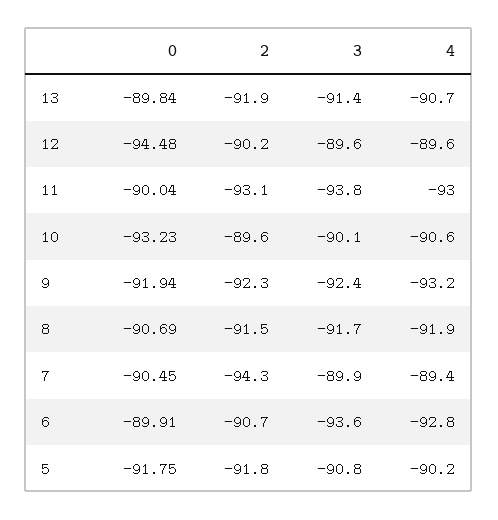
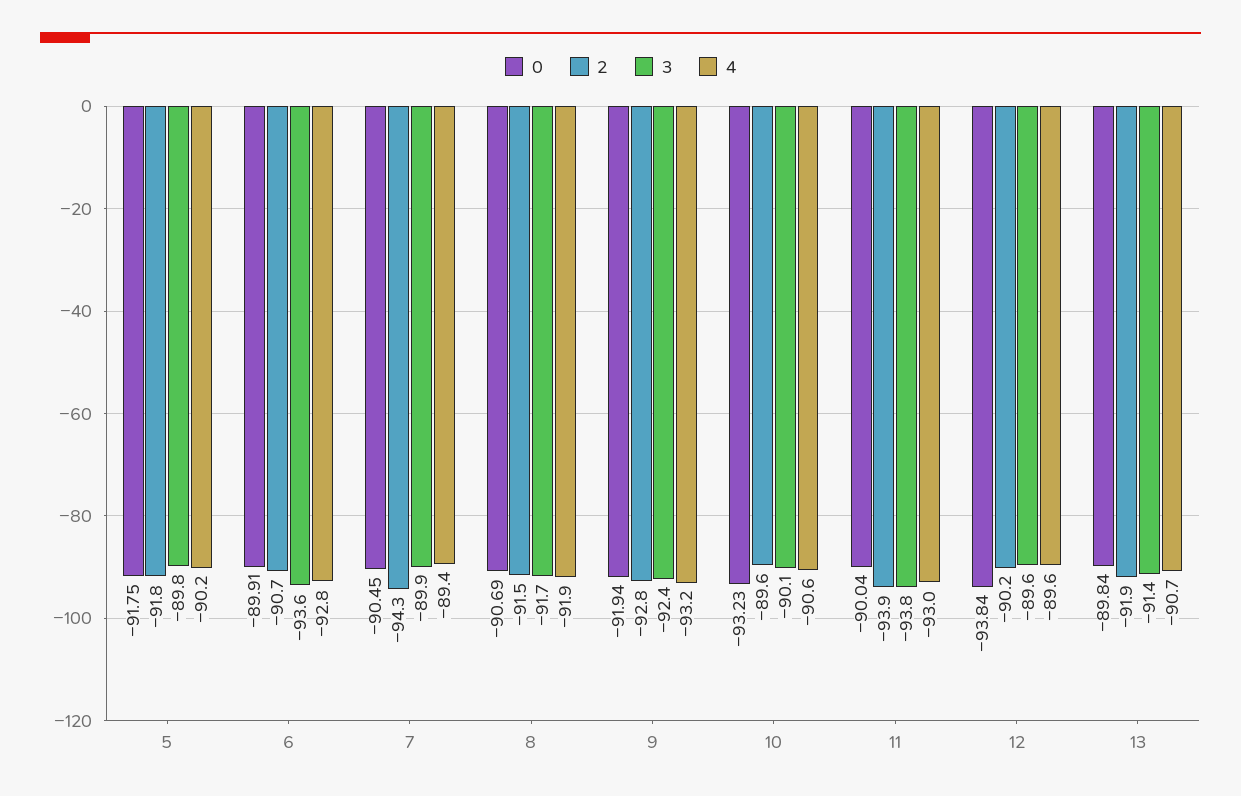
0, 12: -94.48 -> -93.84
2, 11: -93.1 -> -93.9
2, 9: -92.3 -> -92.8
3, 5: -90.8 -> -89.8

